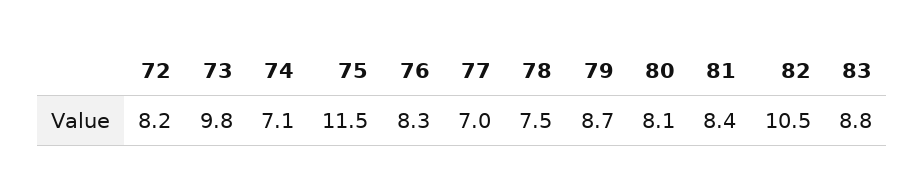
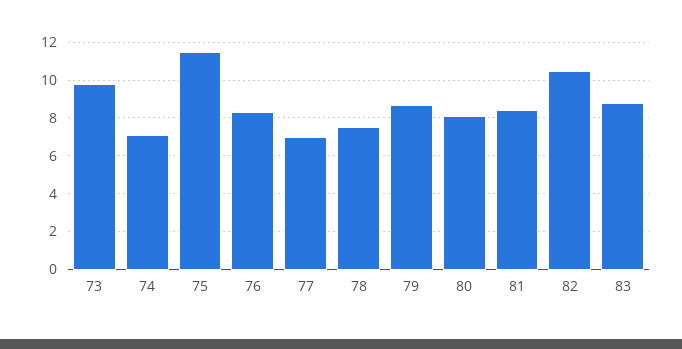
72: 8.2 -> none

